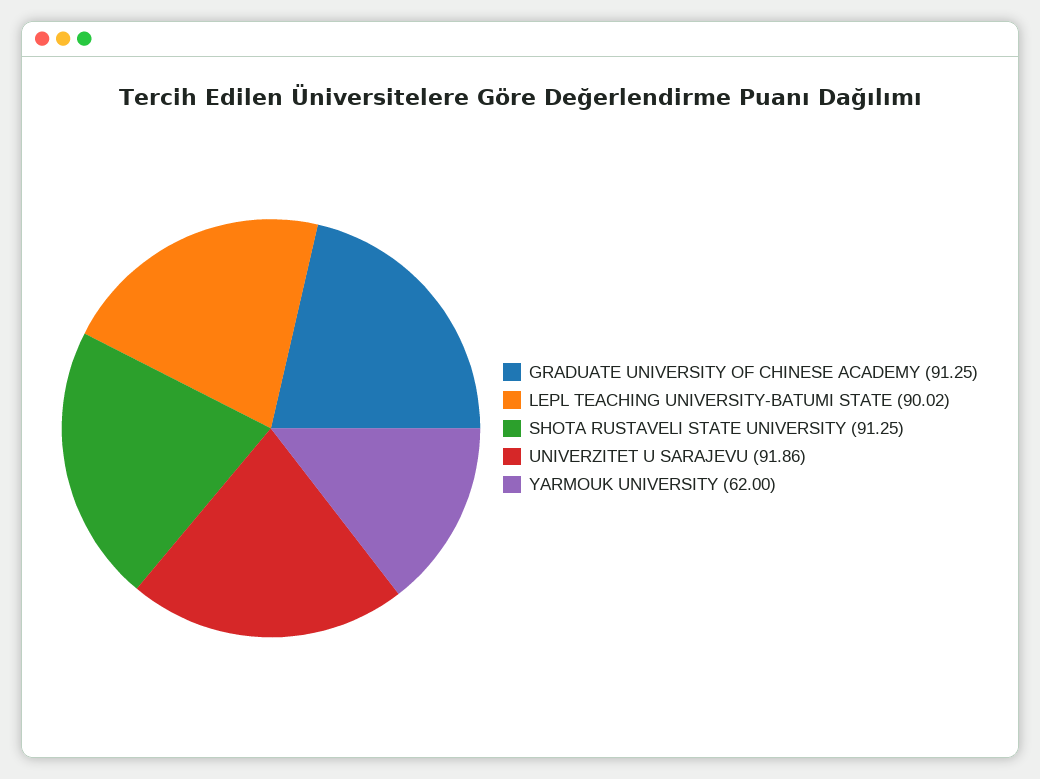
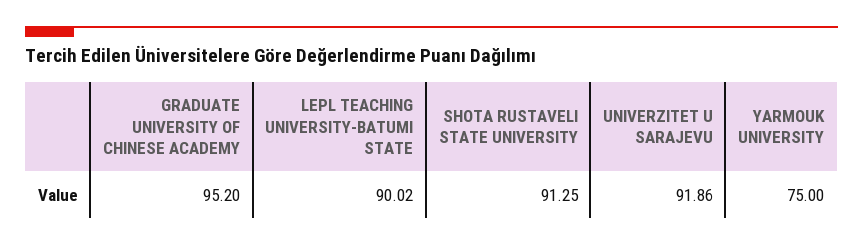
GRADUATE UNIVERSITY OF CHINESE ACADEMY: 91.25 -> 95.2
YARMOUK UNIVERSITY: 62 -> 75

